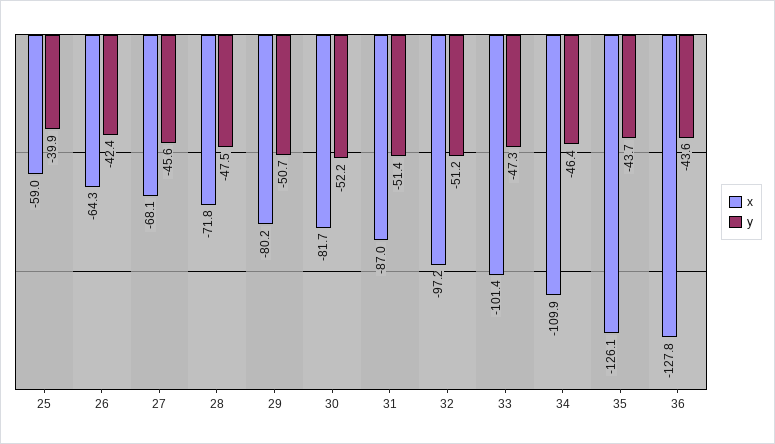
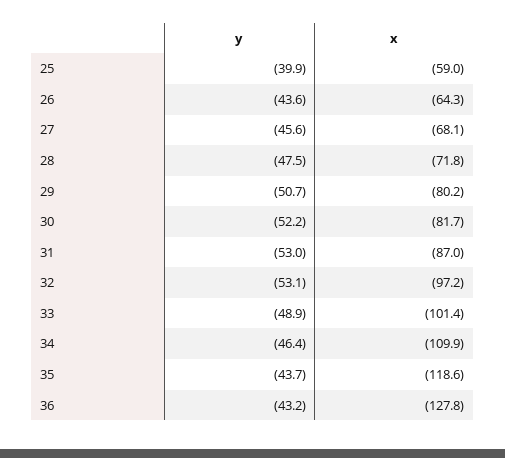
y, 26: -42.4 -> -43.6
y, 31: -51.4 -> -53
y, 32: -51.2 -> -53.1
y, 33: -47.3 -> -48.9
x, 35: -126.1 -> -118.6
y, 36: -43.6 -> -43.2

